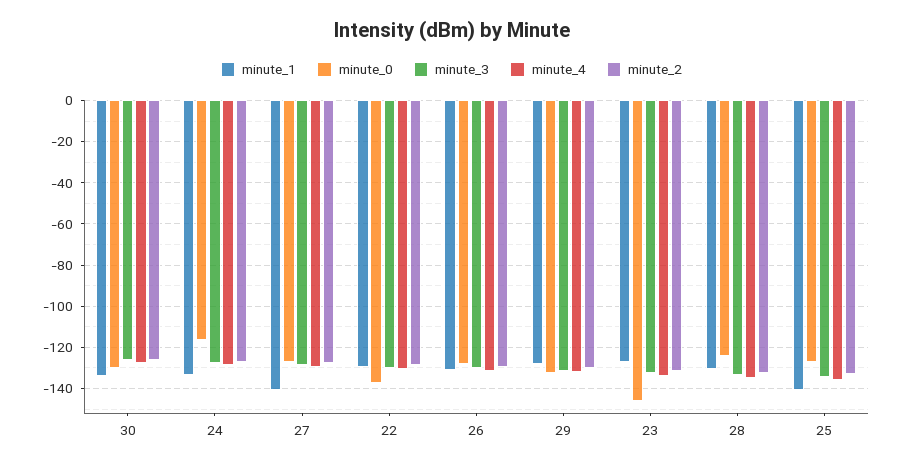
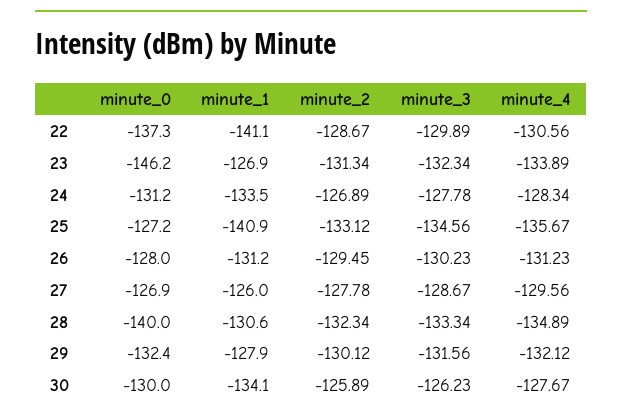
minute_0, 24: -115 -> -131.2
minute_1, 27: -140 -> -126
minute_1, 22: -130 -> -141.1
minute_0, 28: -125 -> -140

